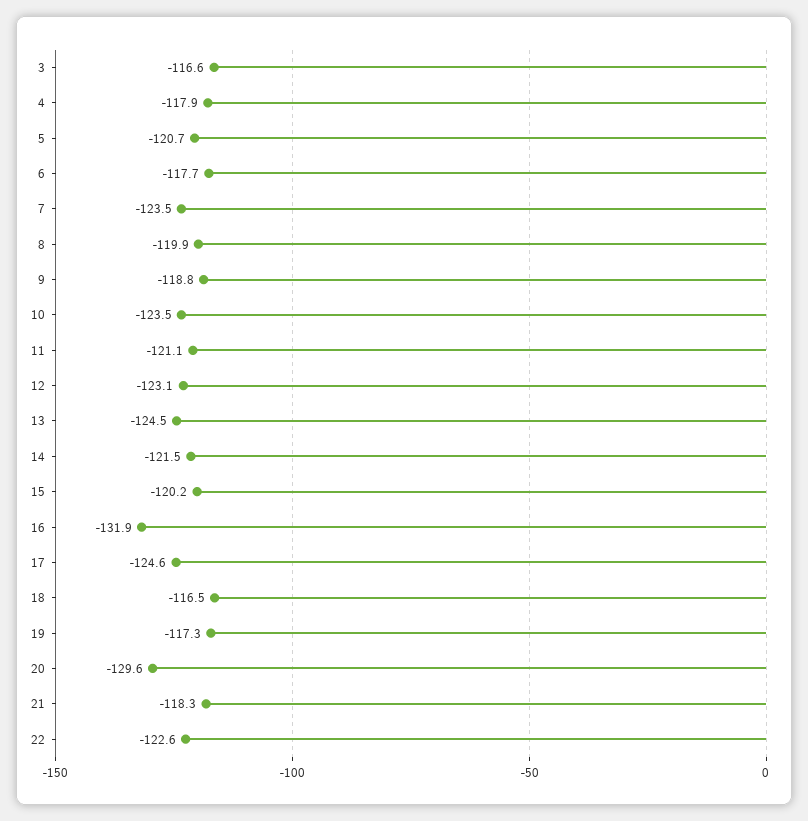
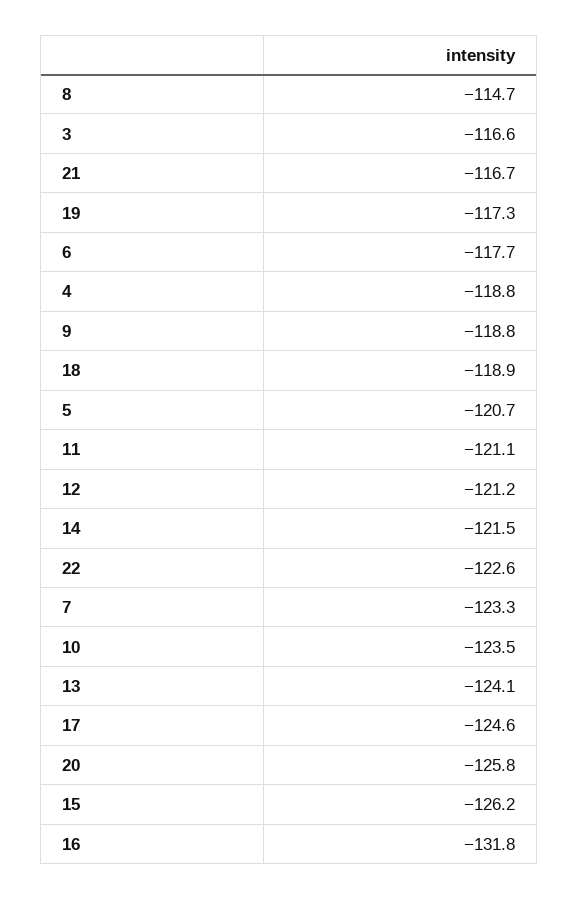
4: -117.9 -> -118.8
7: -123.5 -> -123.3
8: -119.9 -> -114.7
12: -123.1 -> -121.2
13: -124.5 -> -124.1
15: -120.2 -> -126.2
16: -131.9 -> -131.8
18: -116.5 -> -118.9
20: -129.6 -> -125.8
21: -118.3 -> -116.7

